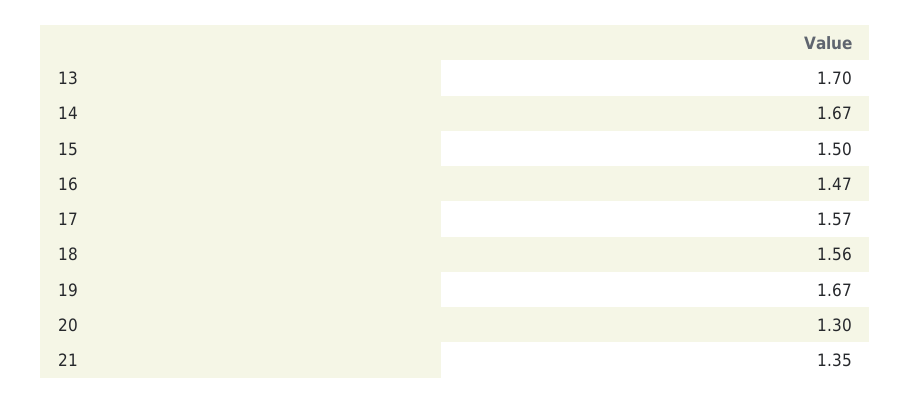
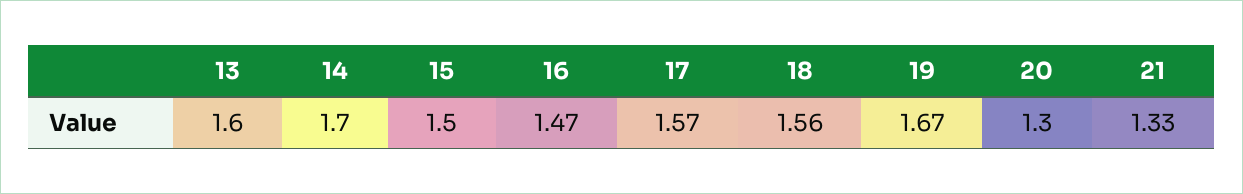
13: 1.7 -> 1.6
14: 1.67 -> 1.7
21: 1.35 -> 1.33

